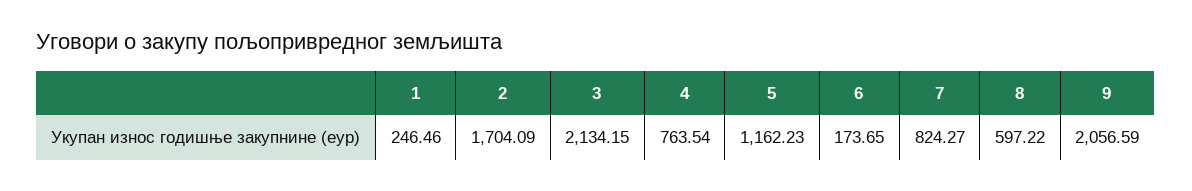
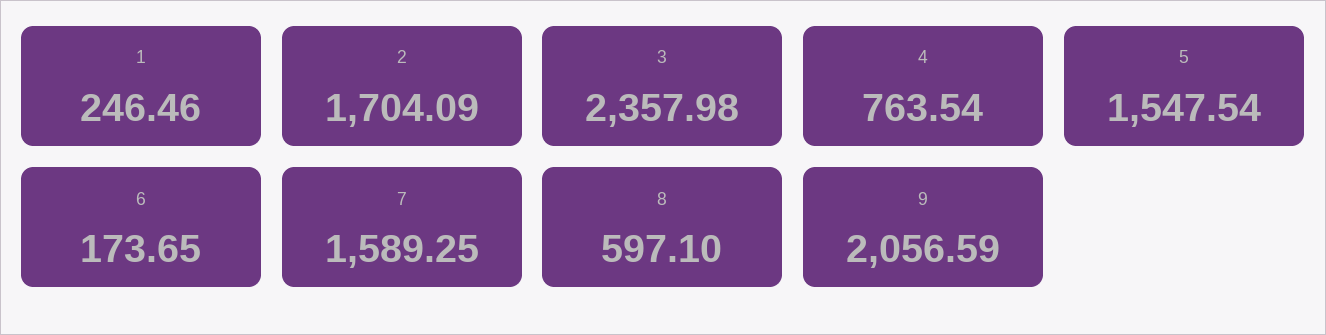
3: 2134.15 -> 2357.98
5: 1162.23 -> 1547.54
7: 824.27 -> 1589.25
8: 597.22 -> 597.1

